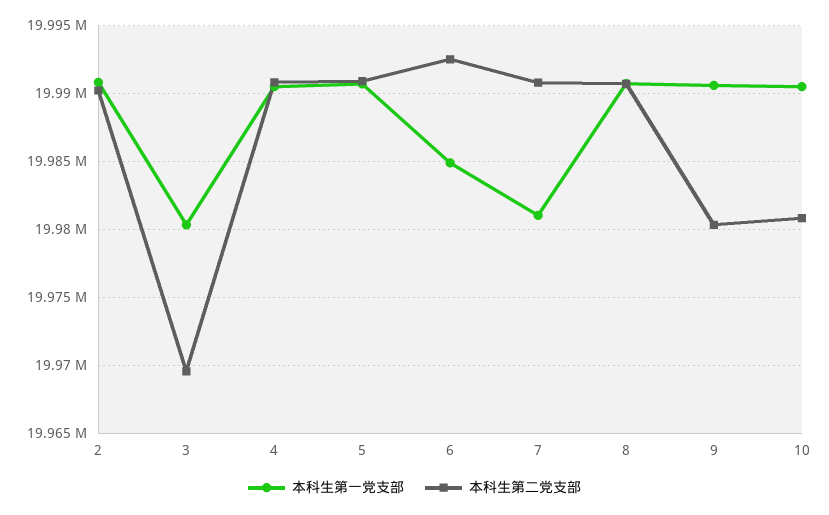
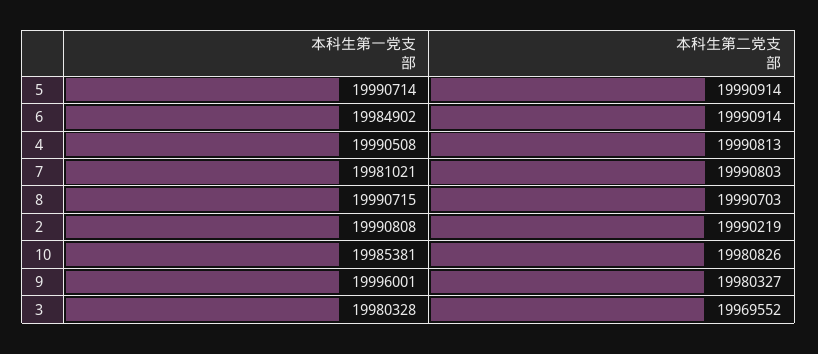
本科生第二党支部, 6: 19992500 -> 19990914
本科生第一党支部, 9: 19990500 -> 19996001
本科生第一党支部, 10: 19990500 -> 19985381

